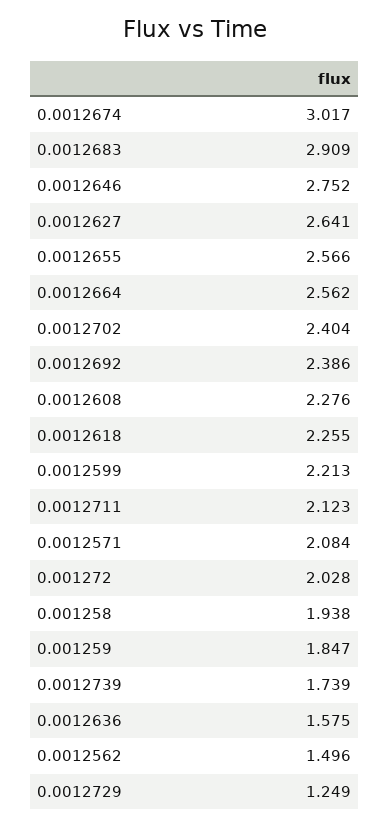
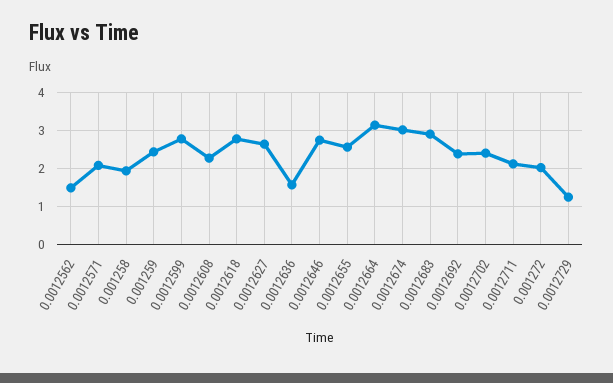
0.0012664: 2.562 -> 3.2
0.0012618: 2.255 -> 2.8
0.0012599: 2.213 -> 2.8
0.001259: 1.847 -> 2.4
0.0012739: 1.739 -> none

